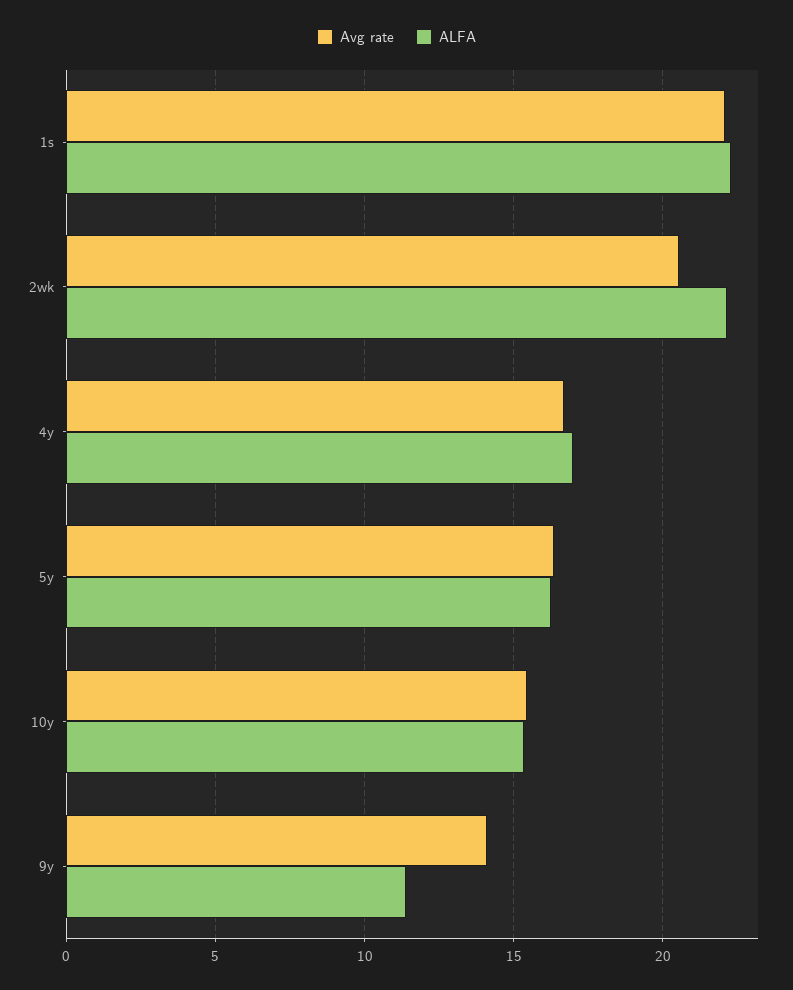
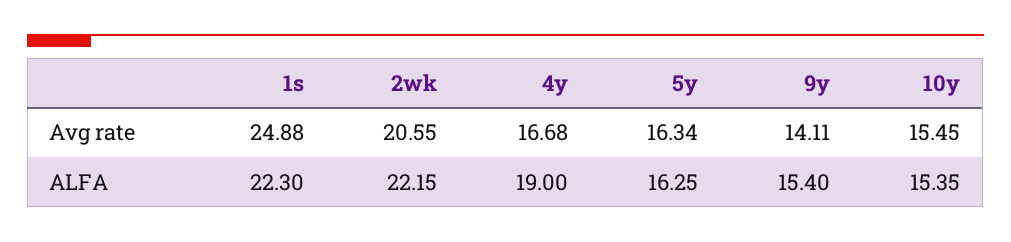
Avg rate, 1s: 22 -> 24.88
ALFA, 4y: 17 -> 19
ALFA, 9y: 11.5 -> 15.4

